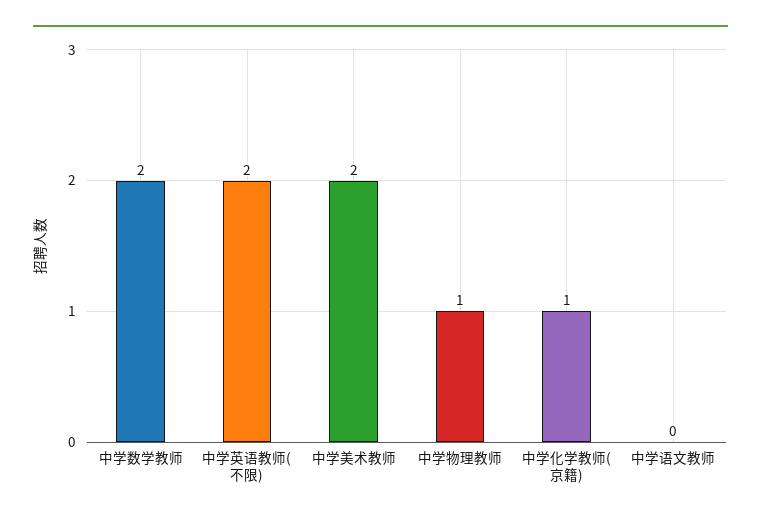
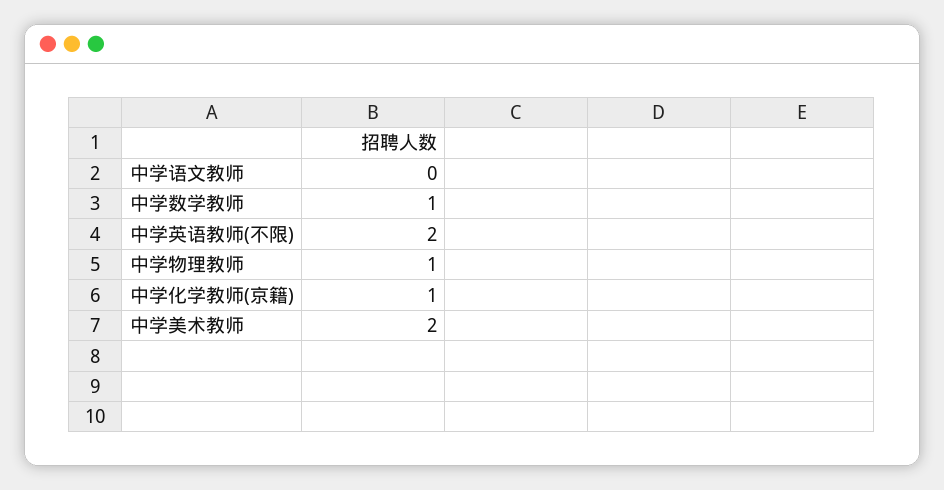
中学数学教师: 2 -> 1

